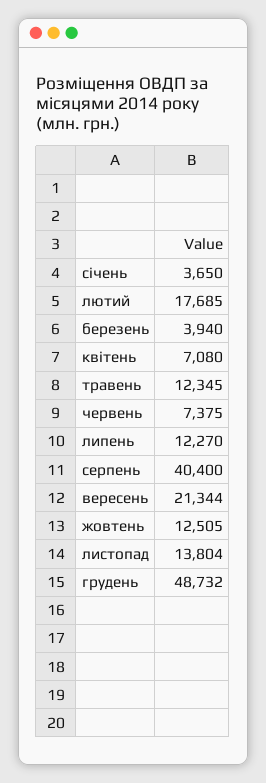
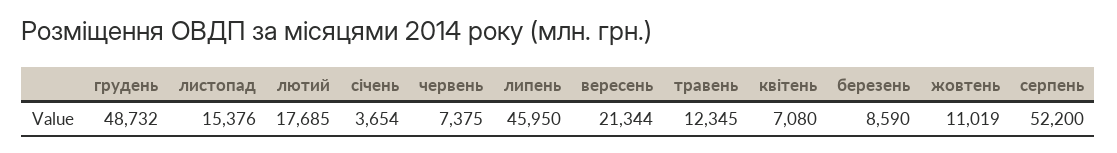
січень: 3650 -> 3654
березень: 3940 -> 8590
липень: 12270 -> 45950
серпень: 40400 -> 52200
жовтень: 12505 -> 11019
листопад: 13804 -> 15376

